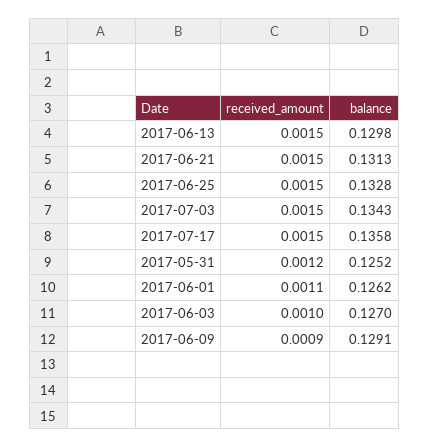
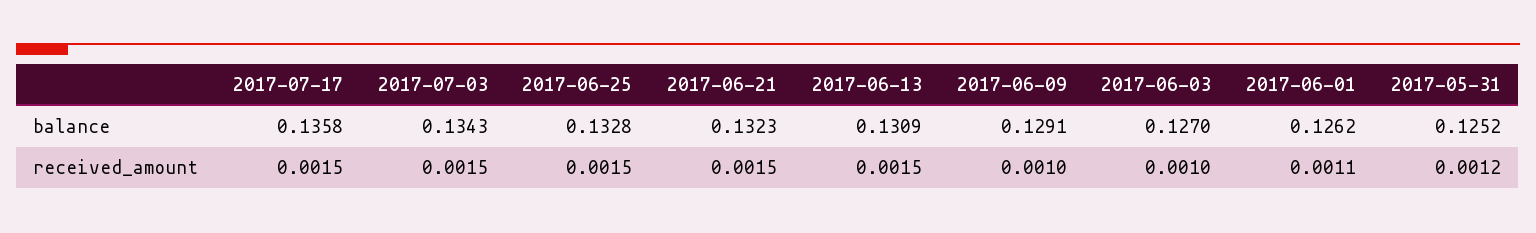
balance, 2017-06-13: 0.1298 -> 0.1309
balance, 2017-06-21: 0.1313 -> 0.1323
received_amount, 2017-06-09: 0.0009 -> 0.001

